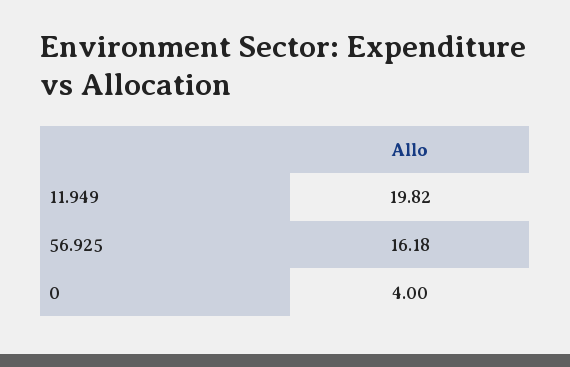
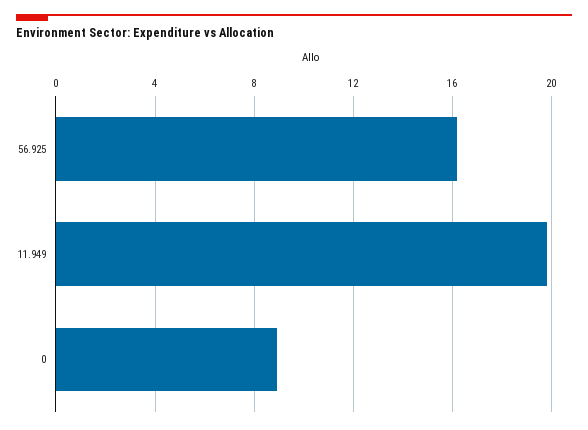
0: 4 -> 9

